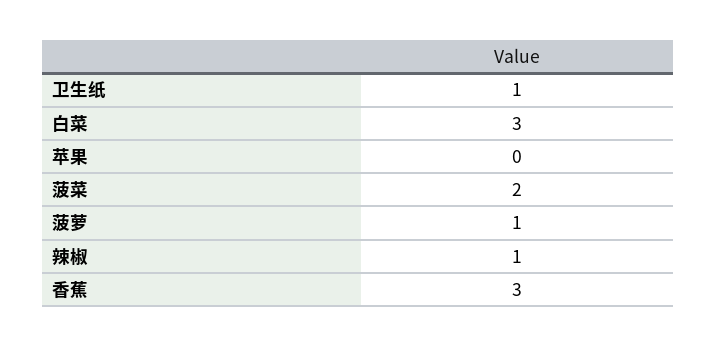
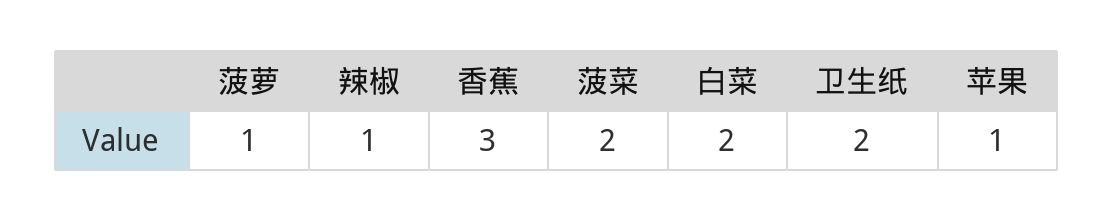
卫生纸: 1 -> 2
白菜: 3 -> 2
苹果: 0 -> 1

